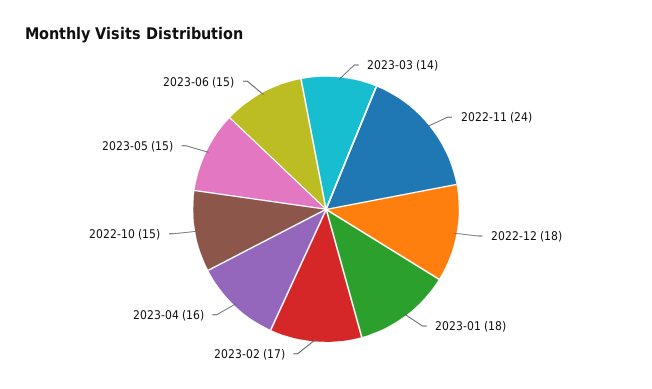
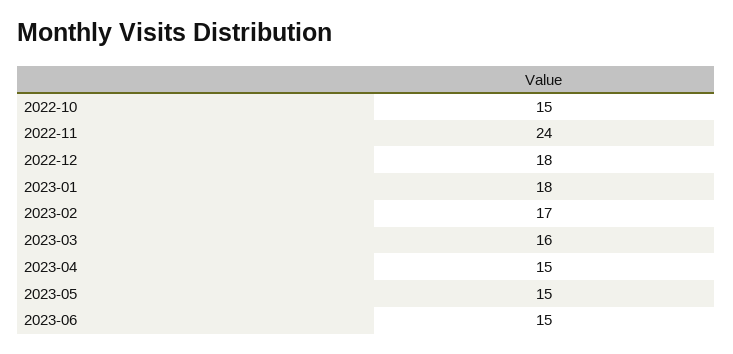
2023-03: 14 -> 16
2023-04: 16 -> 15

